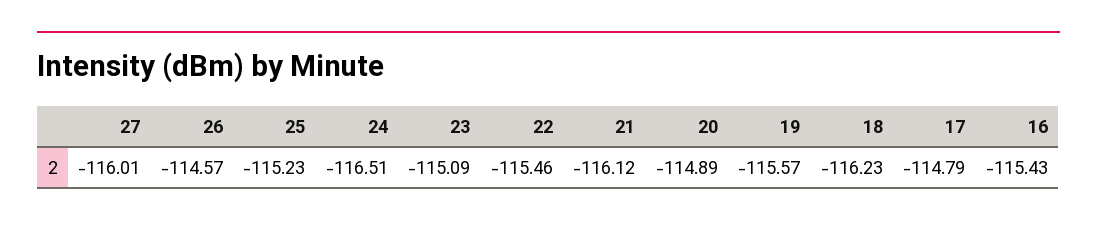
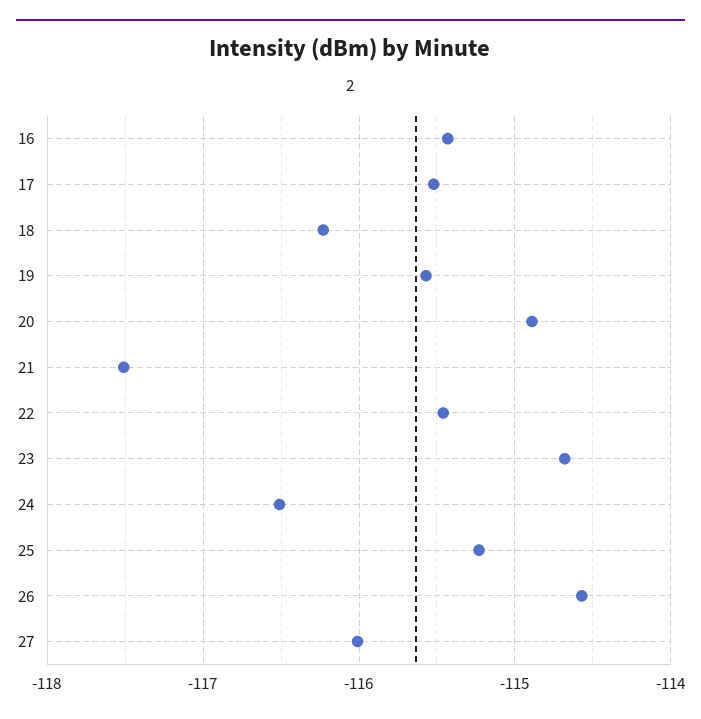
23: -115.09 -> -114.7
21: -116.12 -> -117.5
17: -114.79 -> -115.5

